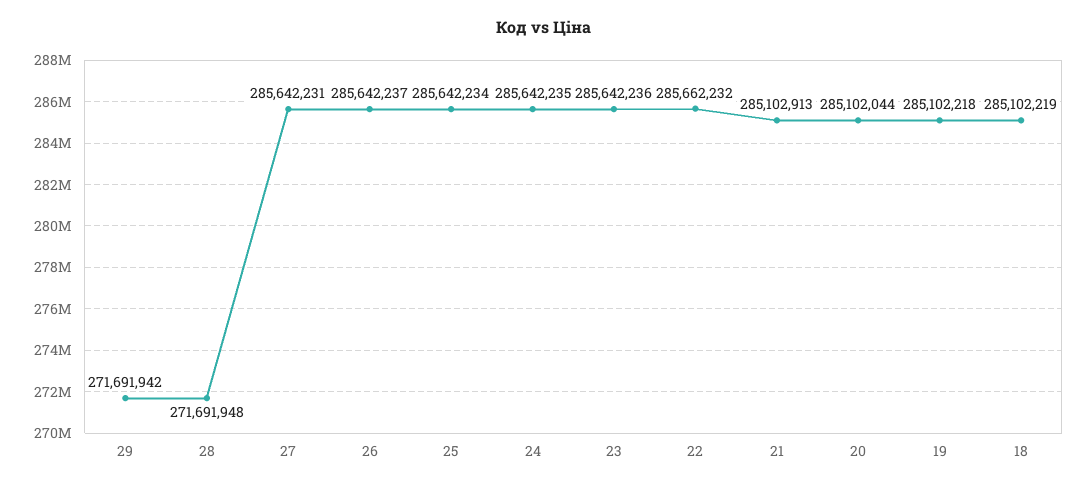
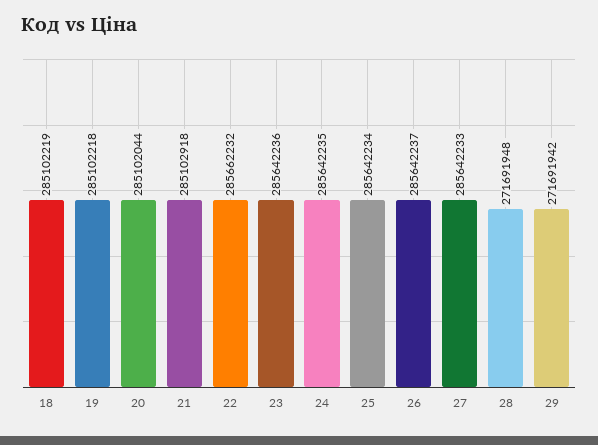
27: 285642231 -> 285642233
21: 285102913 -> 285102918

